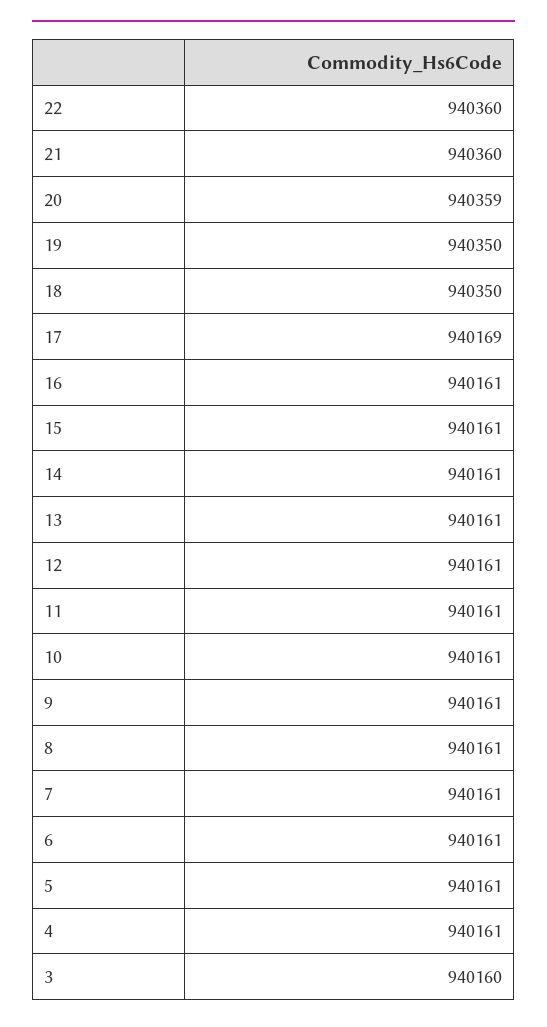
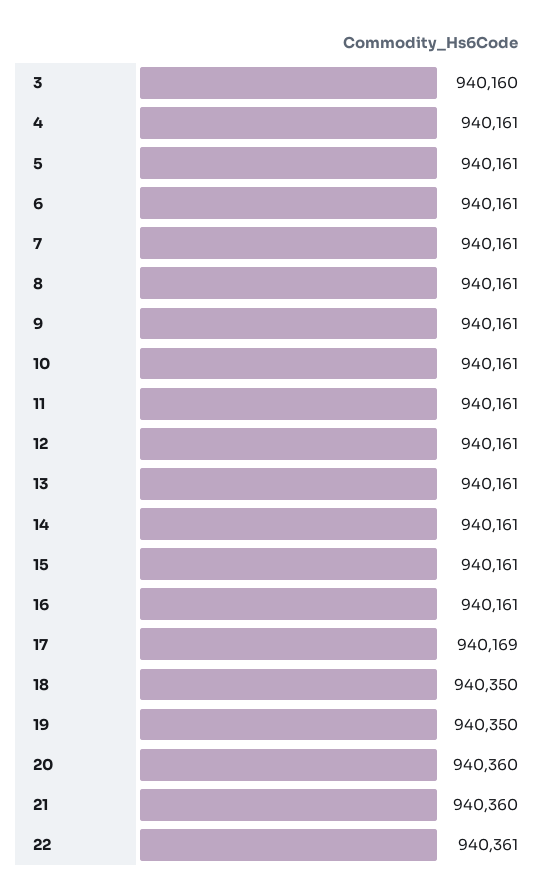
22: 940360 -> 940361
20: 940359 -> 940360

